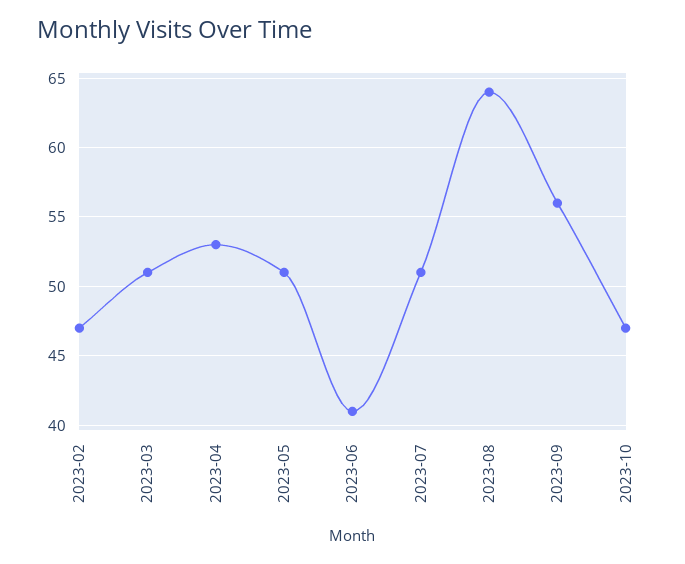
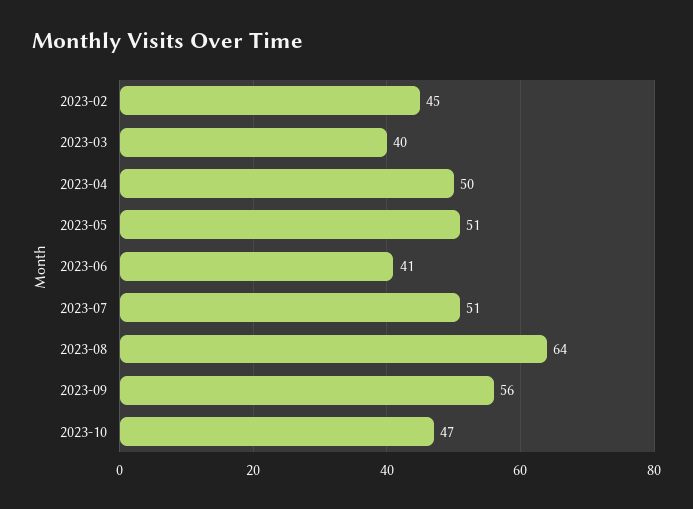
2023-02: 47 -> 45
2023-03: 51 -> 40
2023-04: 53 -> 50

